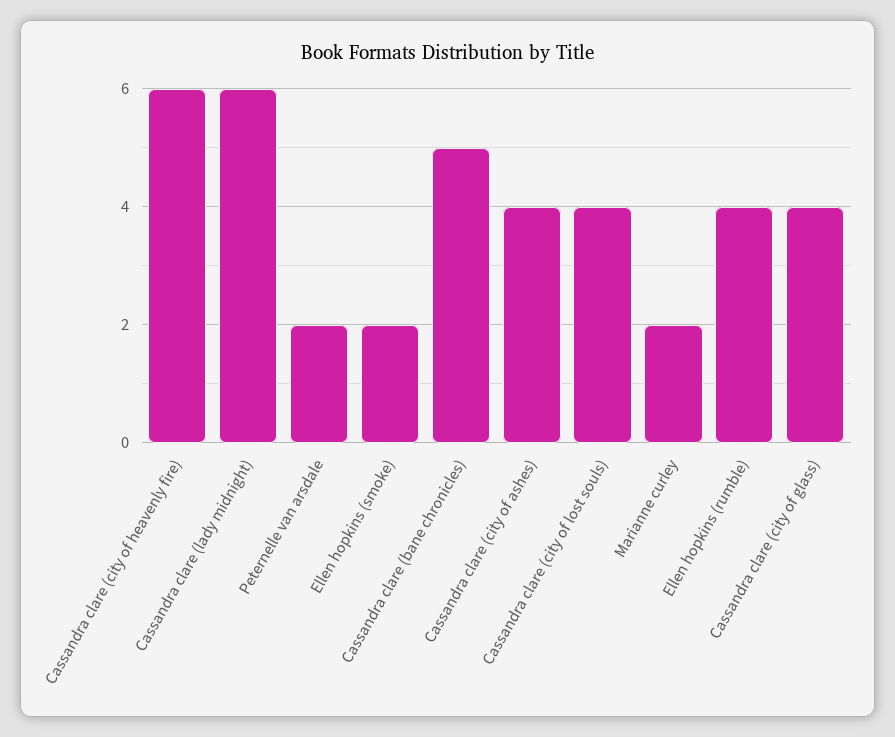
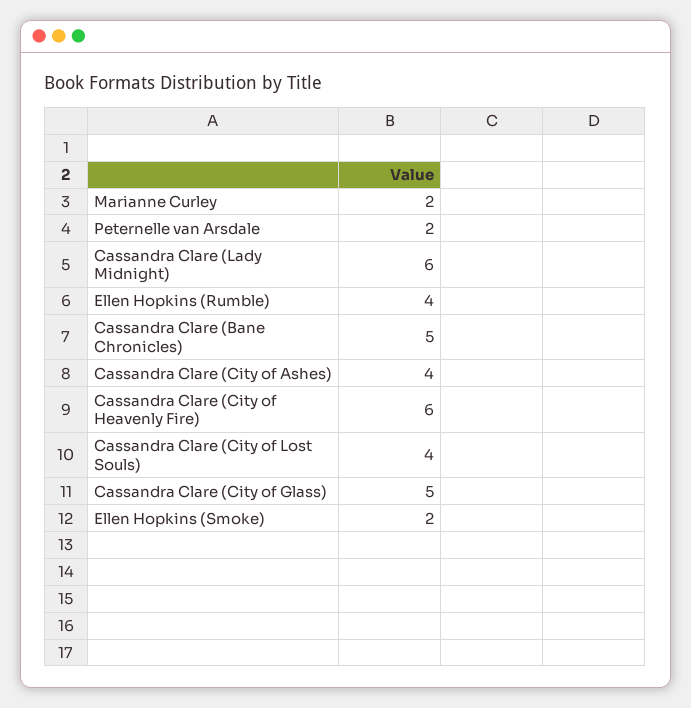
Cassandra clare (city of glass): 4 -> 5

